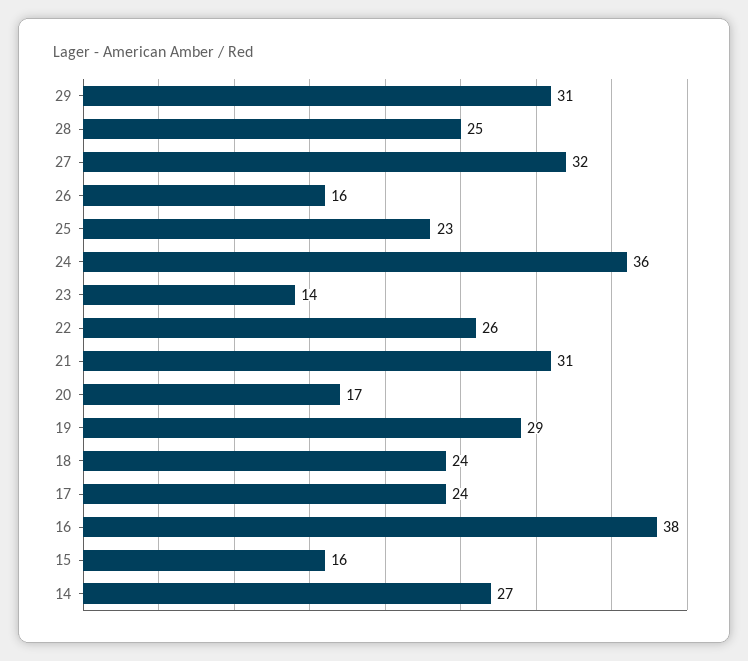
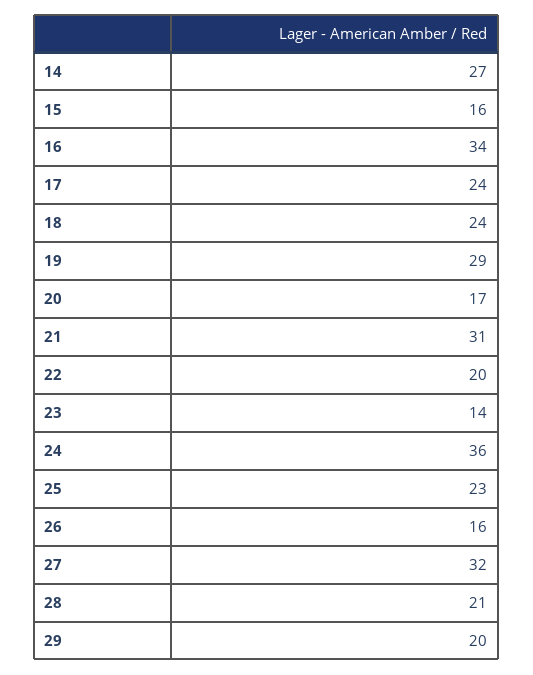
29: 31 -> 20
28: 25 -> 21
22: 26 -> 20
16: 38 -> 34

